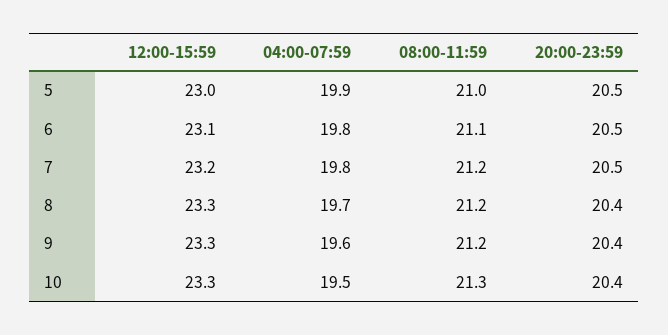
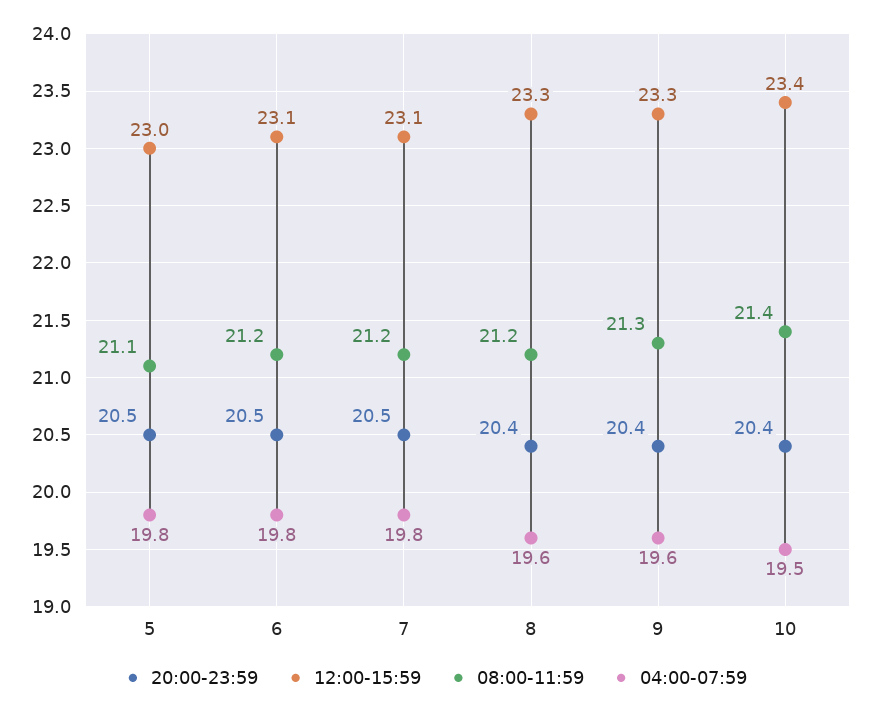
04:00-07:59, 5: 19.9 -> 19.8
08:00-11:59, 5: 21 -> 21.1
08:00-11:59, 6: 21.1 -> 21.2
12:00-15:59, 7: 23.2 -> 23.1
04:00-07:59, 8: 19.7 -> 19.6
08:00-11:59, 9: 21.2 -> 21.3
12:00-15:59, 10: 23.3 -> 23.4
08:00-11:59, 10: 21.3 -> 21.4

